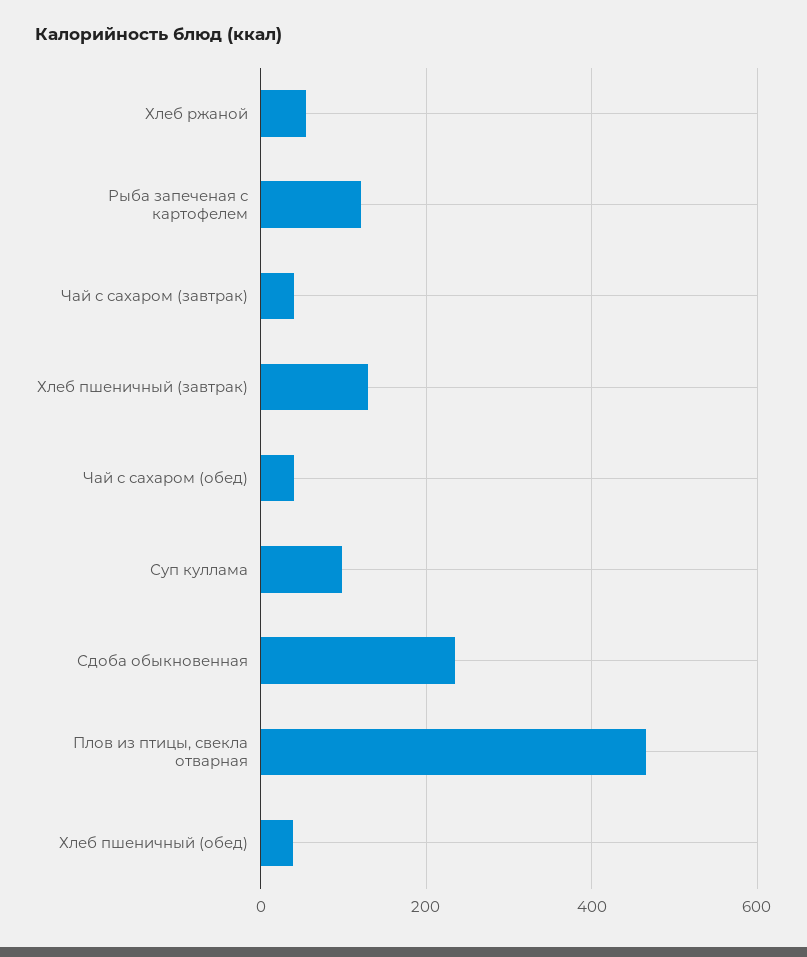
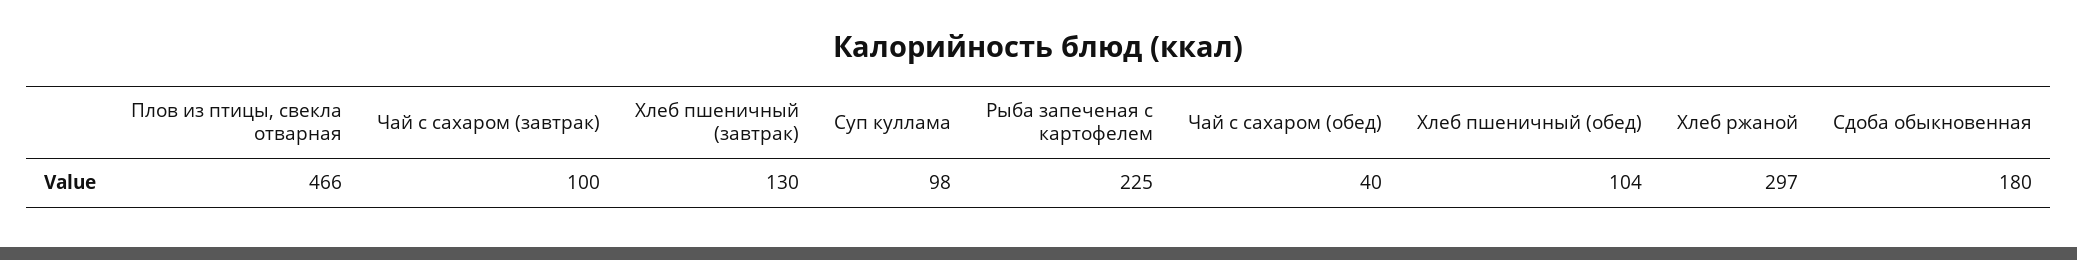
Хлеб ржаной: 60 -> 297
Рыба запеченая с картофелем: 120 -> 225
Чай с сахаром (завтрак): 40 -> 100
Сдоба обыкновенная: 240 -> 180
Хлеб пшеничный (обед): 40 -> 104

